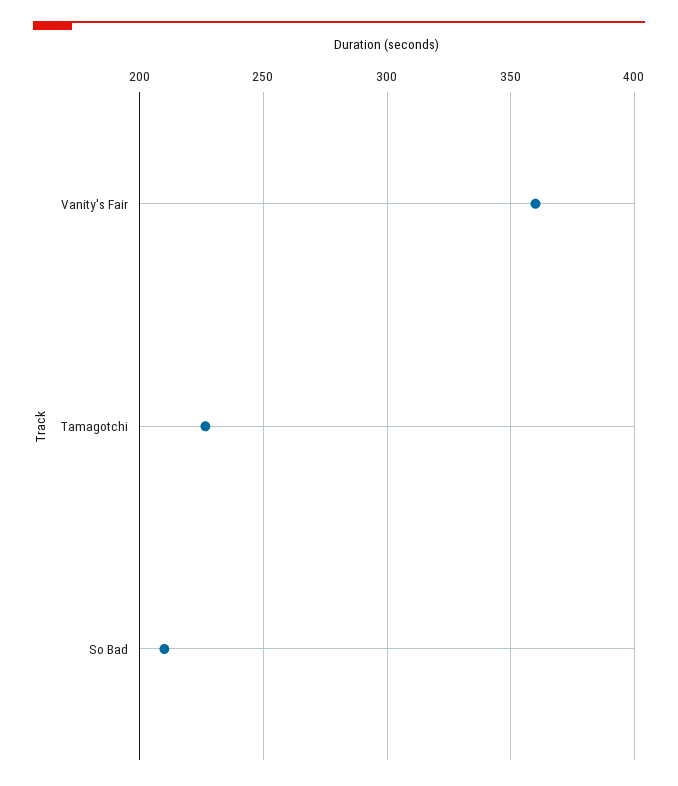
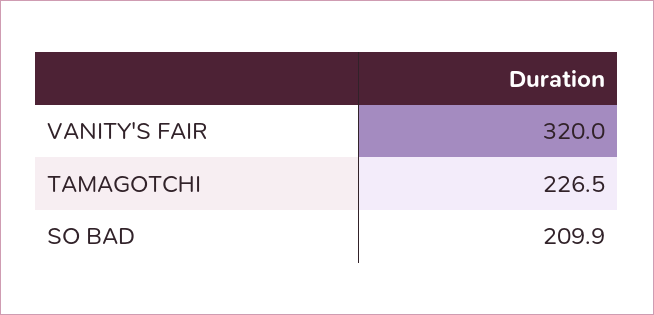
Vanity's Fair: 360 -> 320

